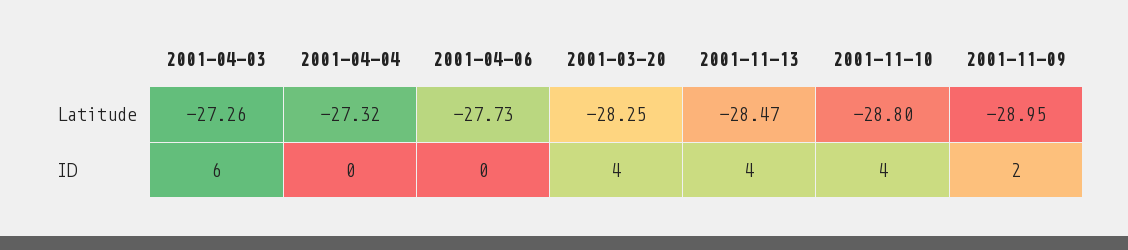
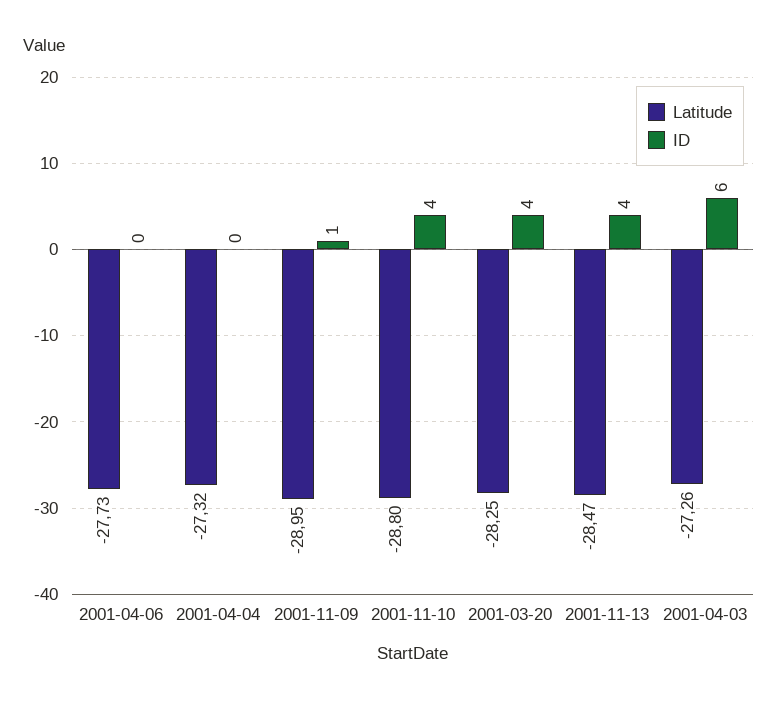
ID, 2001-11-09: 2 -> 1

